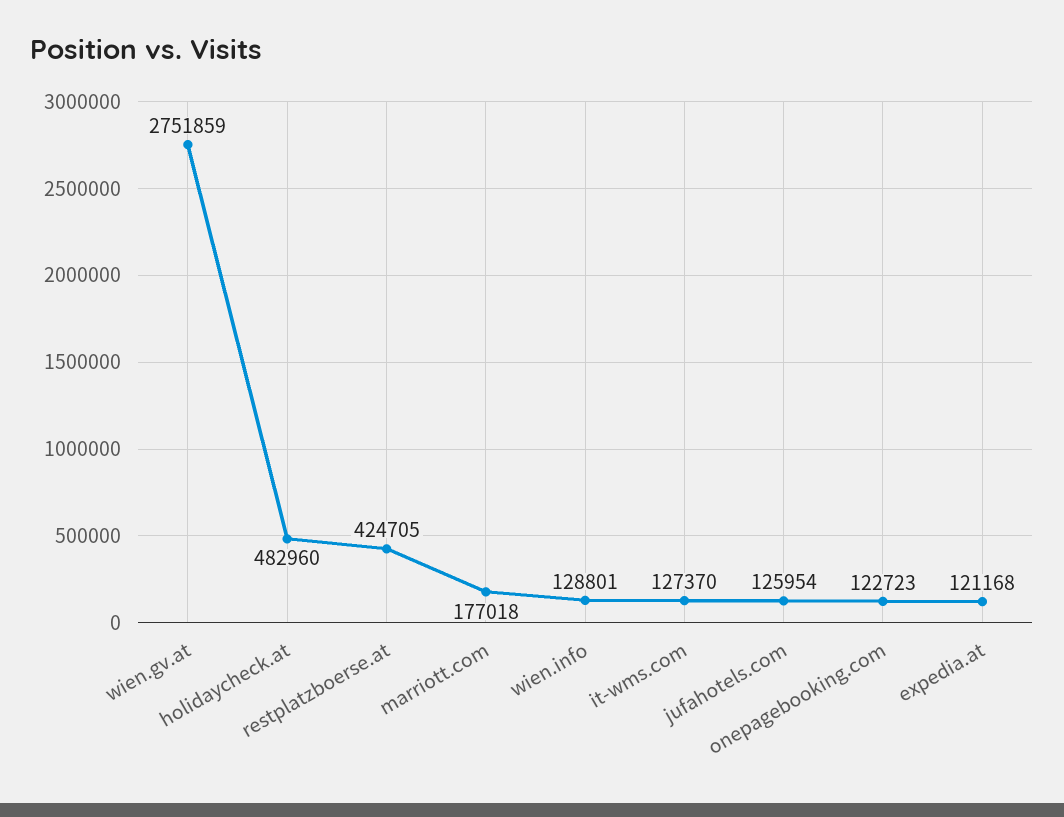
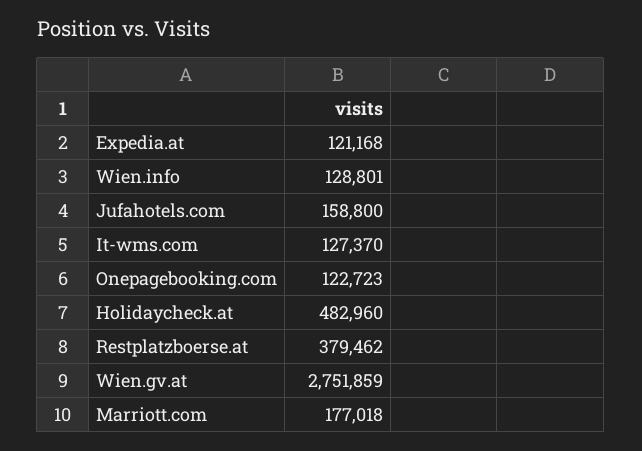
restplatzboerse.at: 424705 -> 379462
jufahotels.com: 125954 -> 158800

